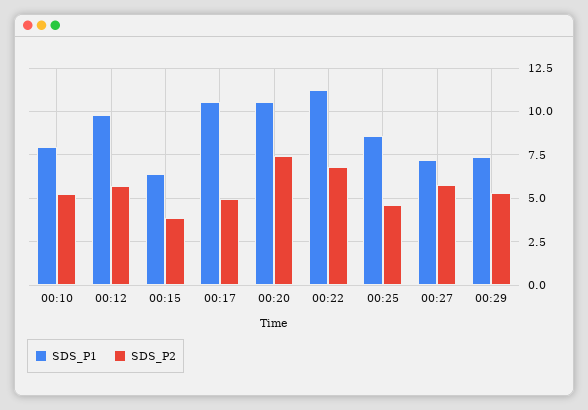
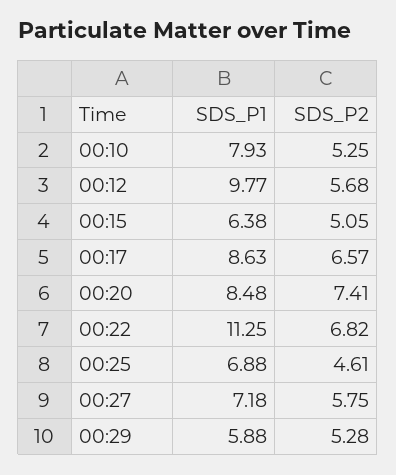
SDS_P2, 00:15: 4 -> 5.05
SDS_P1, 00:17: 10.5 -> 8.63
SDS_P2, 00:17: 5 -> 6.57
SDS_P1, 00:20: 10.5 -> 8.48
SDS_P1, 00:25: 8.5 -> 6.88
SDS_P1, 00:29: 7.5 -> 5.88

